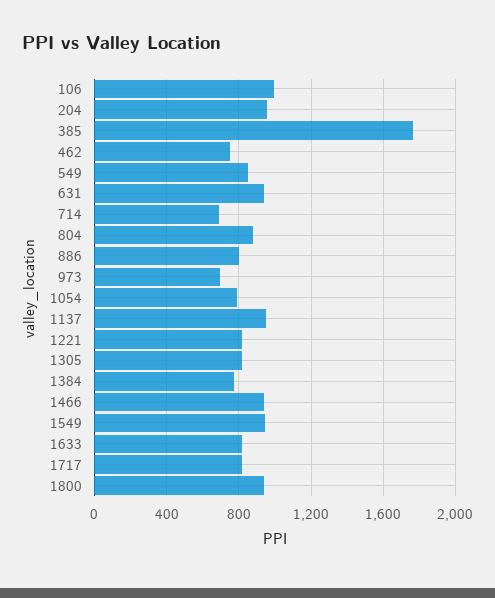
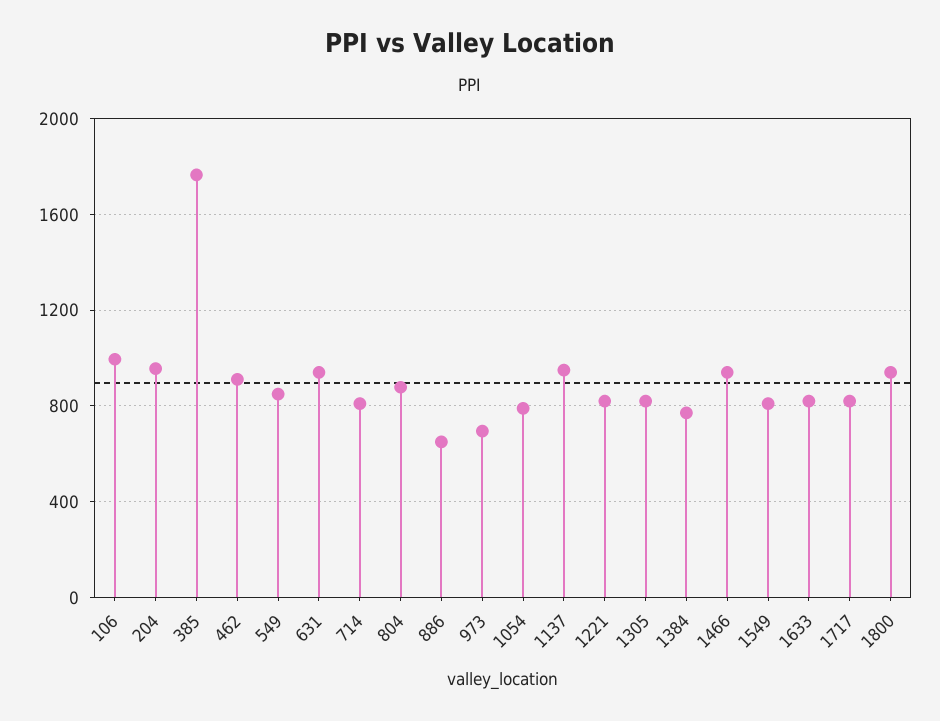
462: 750 -> 900
714: 700 -> 800
886: 800 -> 650
1549: 950 -> 800

